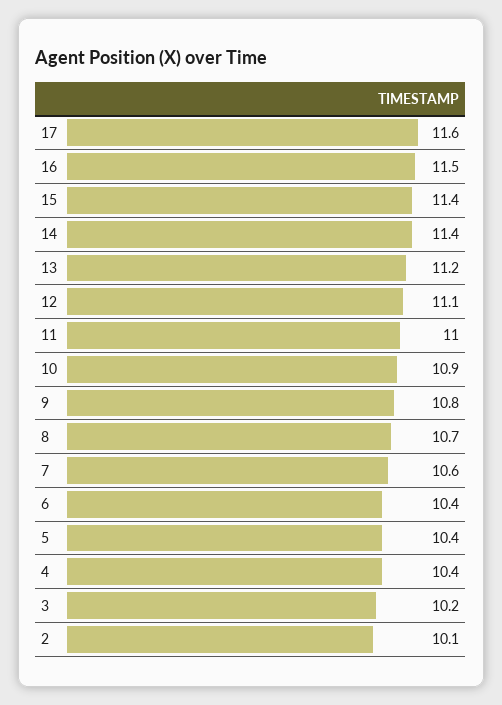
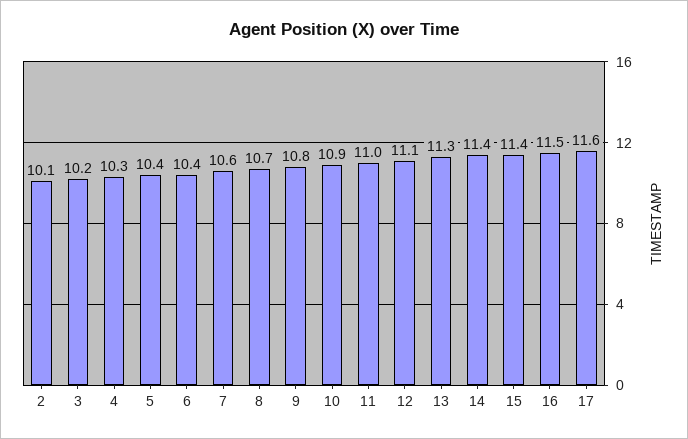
13: 11.2 -> 11.3
4: 10.4 -> 10.3

